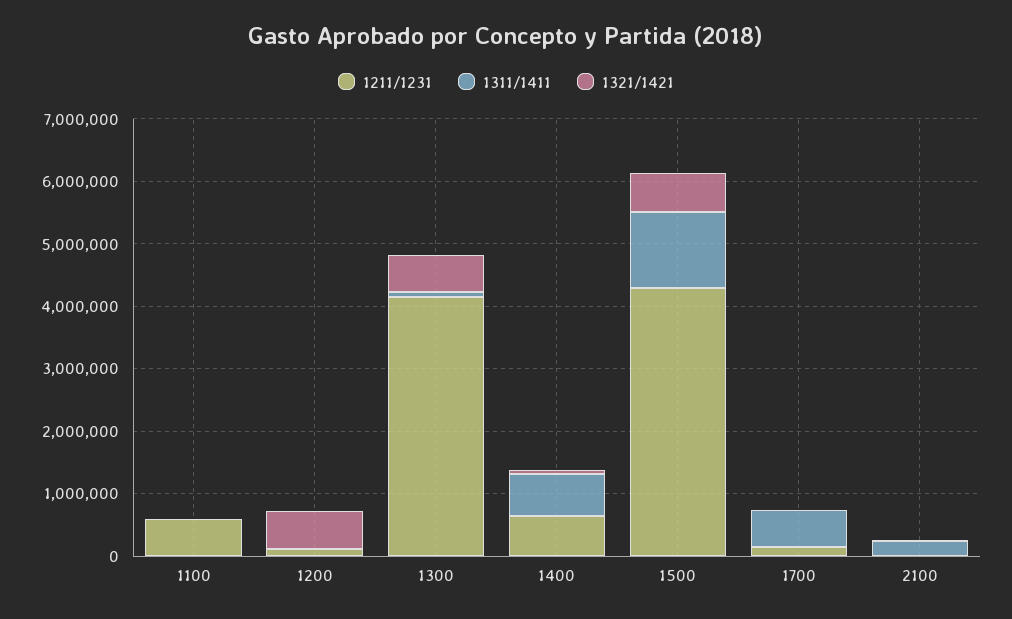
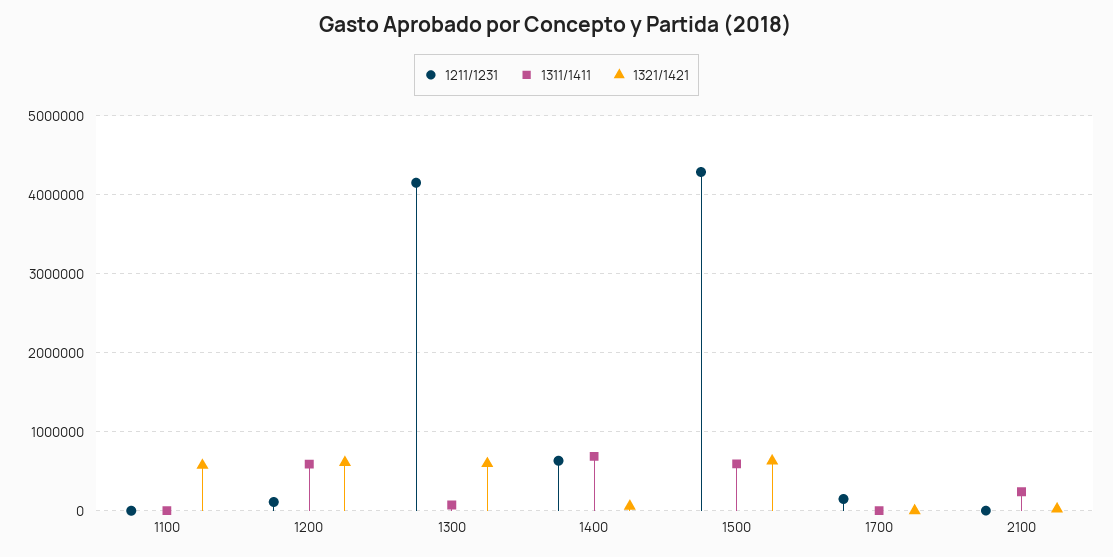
1211/1231, 1100: 600000 -> 0
1321/1421, 1100: 0 -> 600000
1311/1411, 1200: 0 -> 600000
1311/1411, 1500: 1200000 -> 600000
1311/1411, 1700: 600000 -> 0

